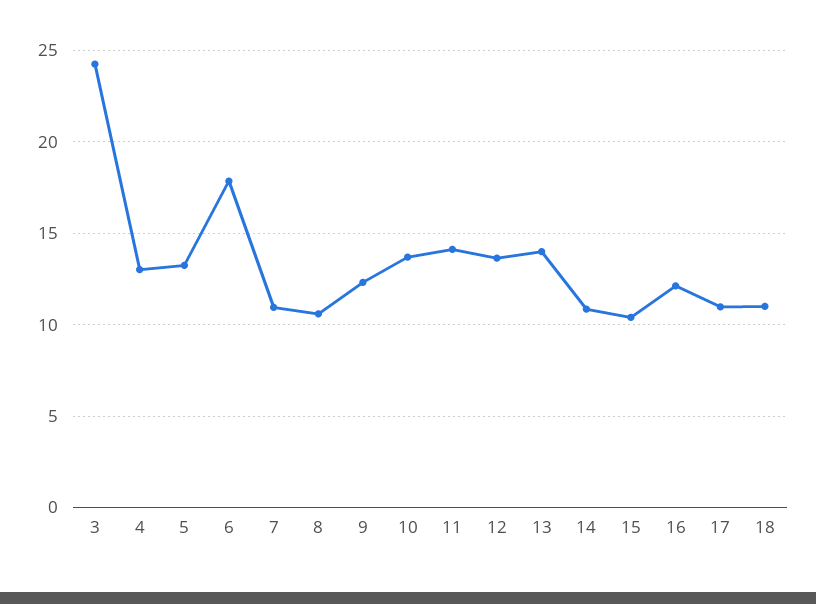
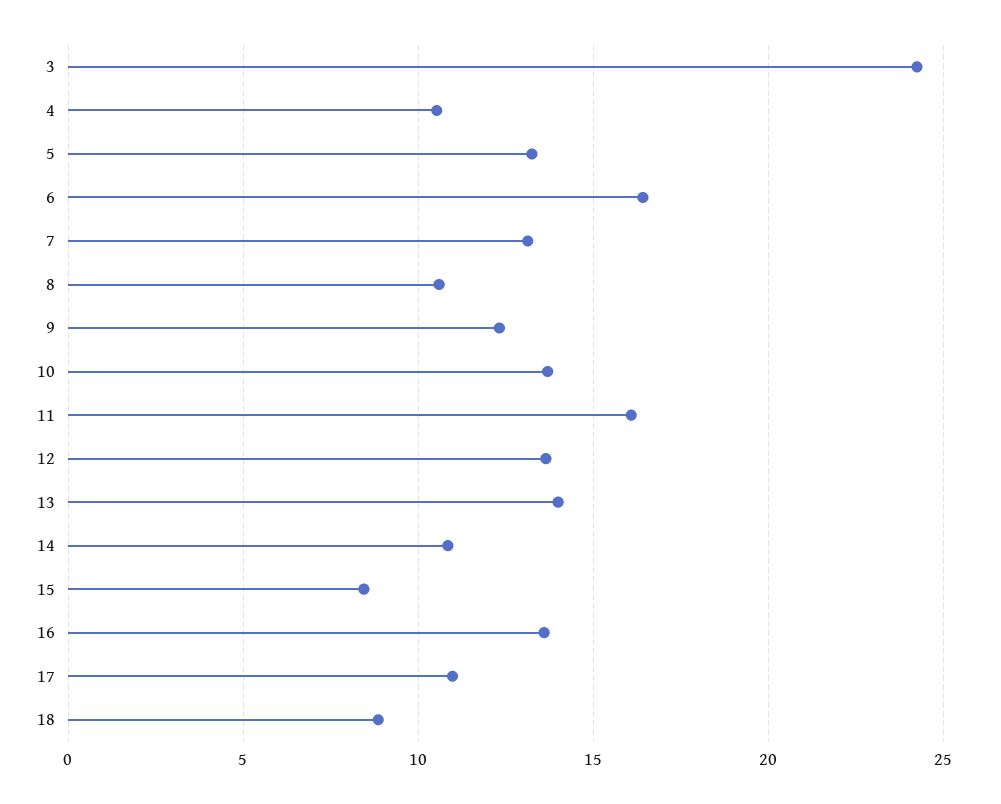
4: 13 -> 10.5
6: 18 -> 16.5
7: 11 -> 13
11: 14 -> 16
15: 10.5 -> 8.5
16: 12 -> 13.5
18: 11 -> 9

